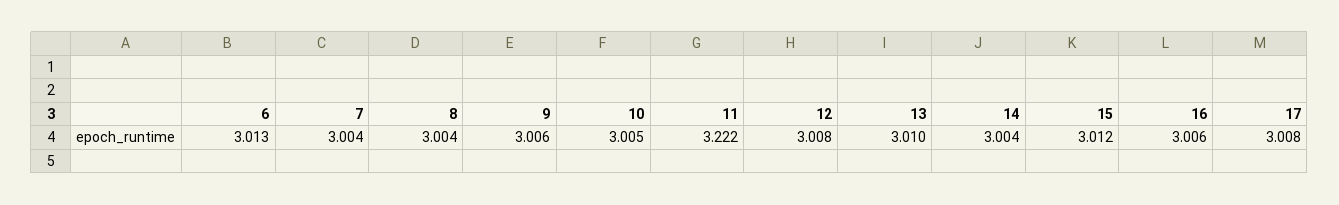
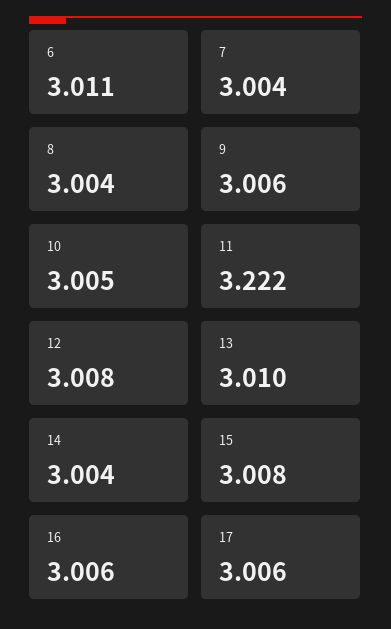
6: 3.013 -> 3.011
15: 3.012 -> 3.008
17: 3.008 -> 3.006

